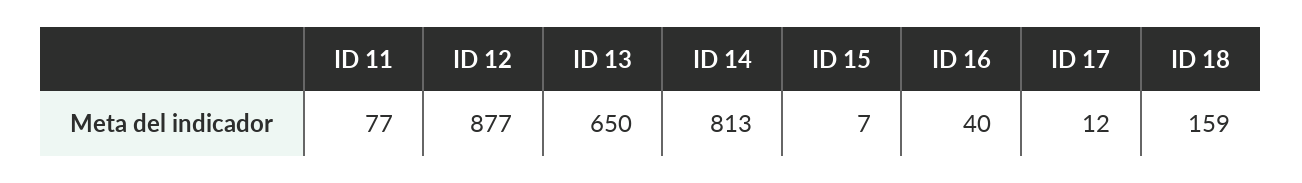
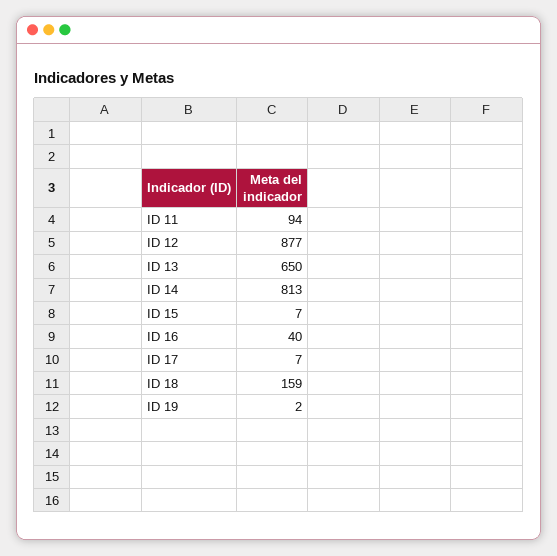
ID 11: 77 -> 94
ID 17: 12 -> 7
ID 19: none -> 2

